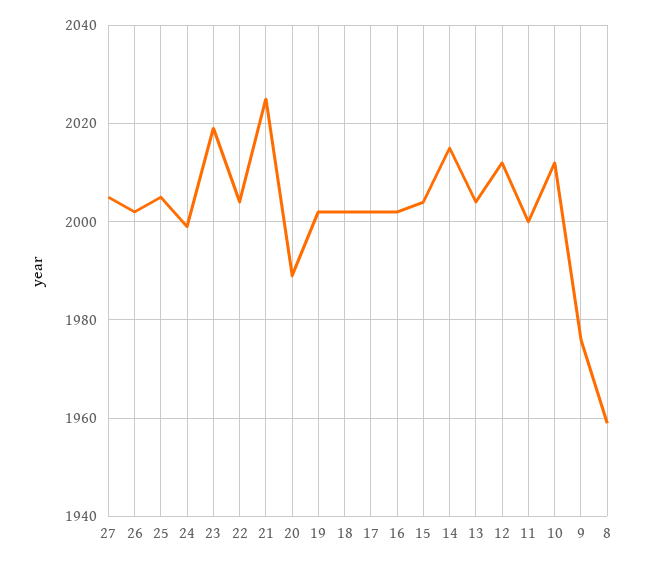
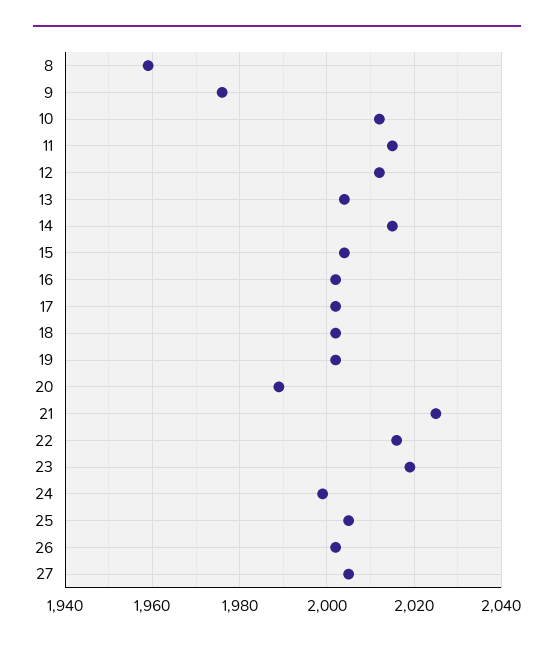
22: 2005 -> 2015
11: 2000 -> 2015

